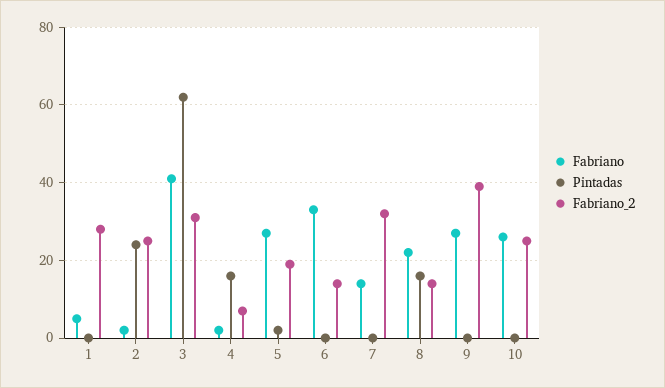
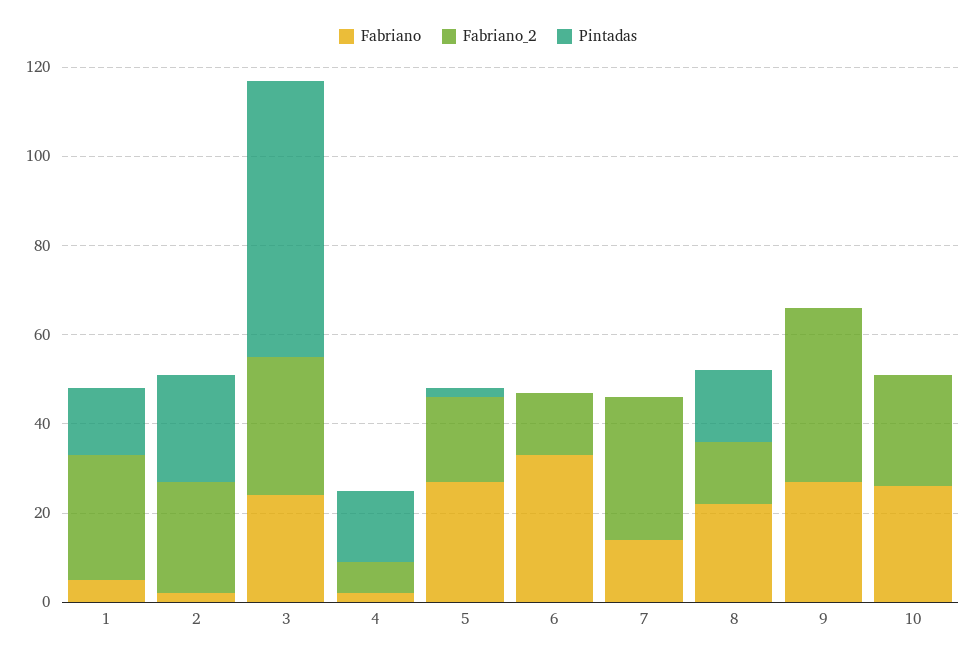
Pintadas, 1: 0 -> 15
Fabriano, 3: 40 -> 25

